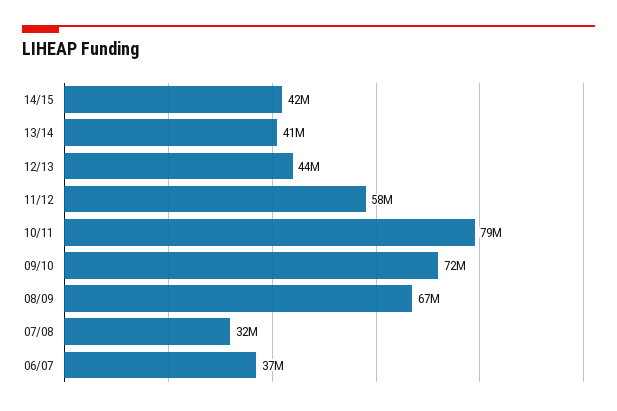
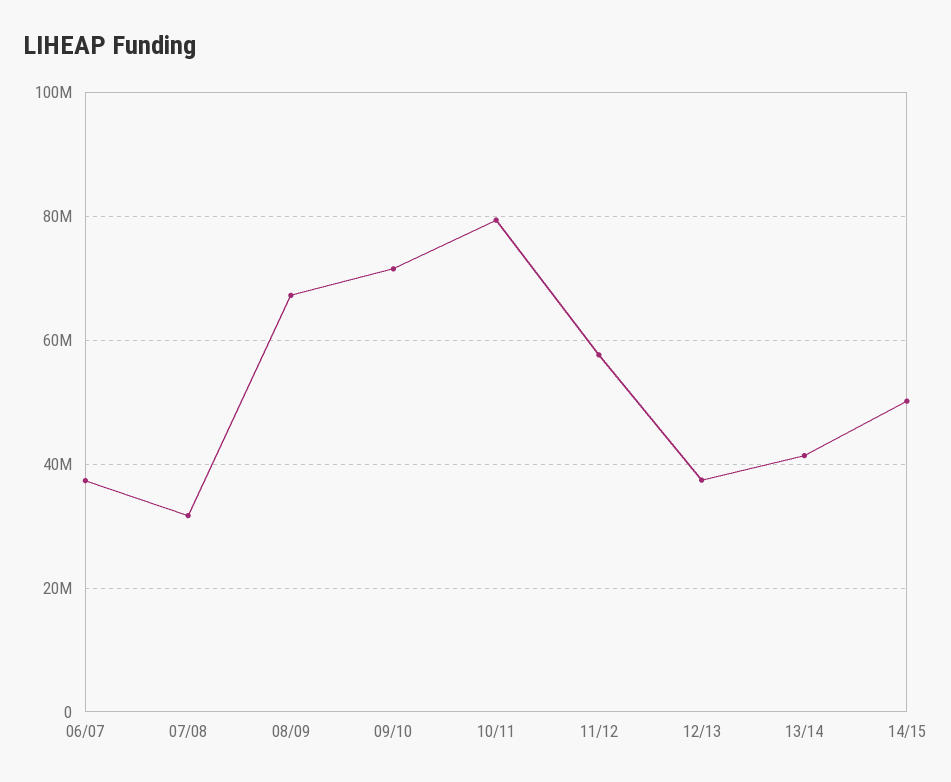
14/15: 42000000 -> 50000000
12/13: 44000000 -> 38000000

